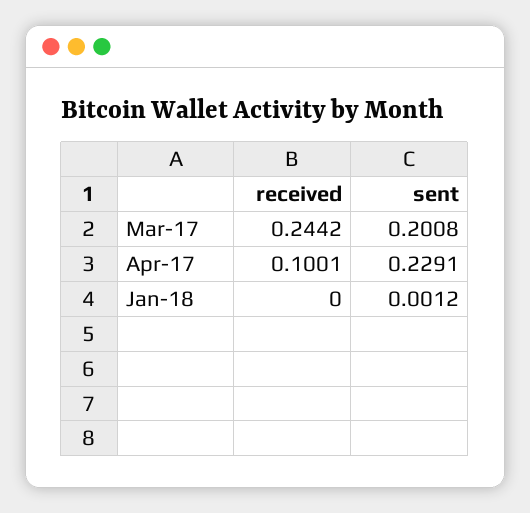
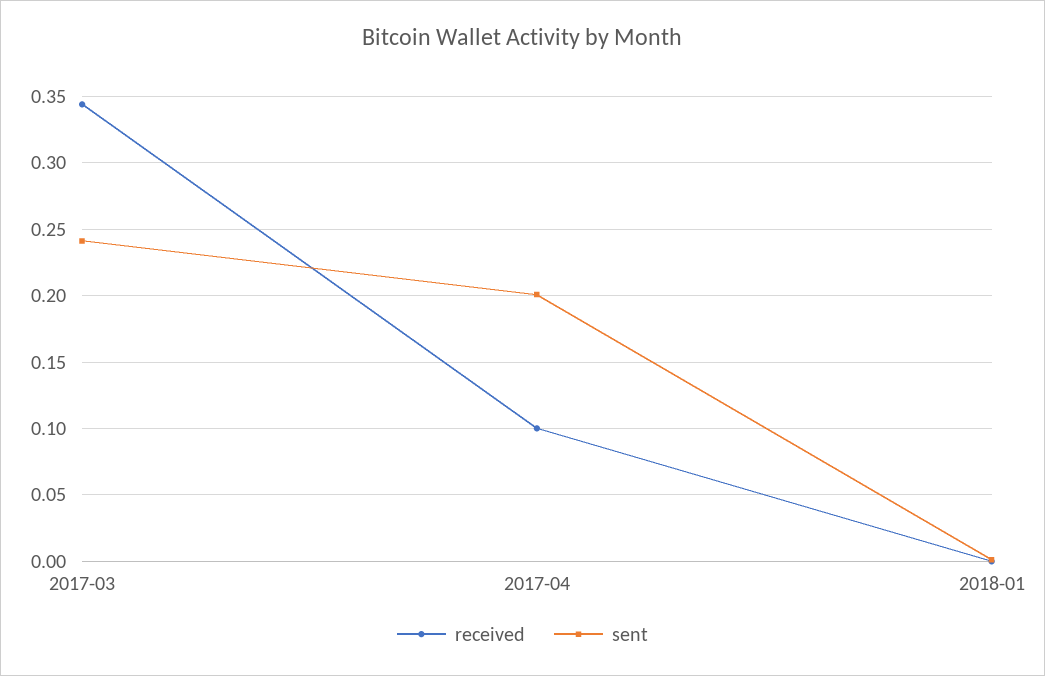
received, Mar-17: 0.2442 -> 0.345
sent, Mar-17: 0.2008 -> 0.24
sent, Apr-17: 0.2291 -> 0.2

